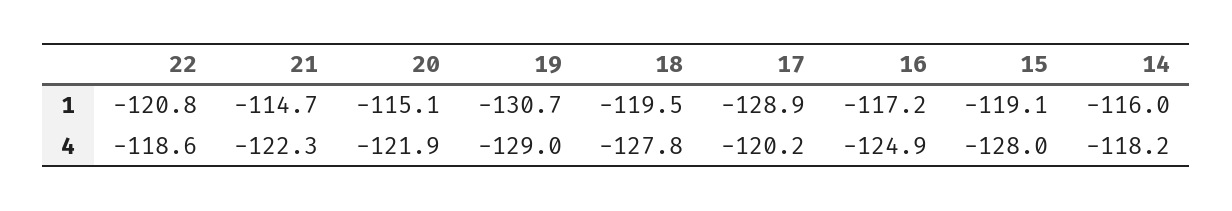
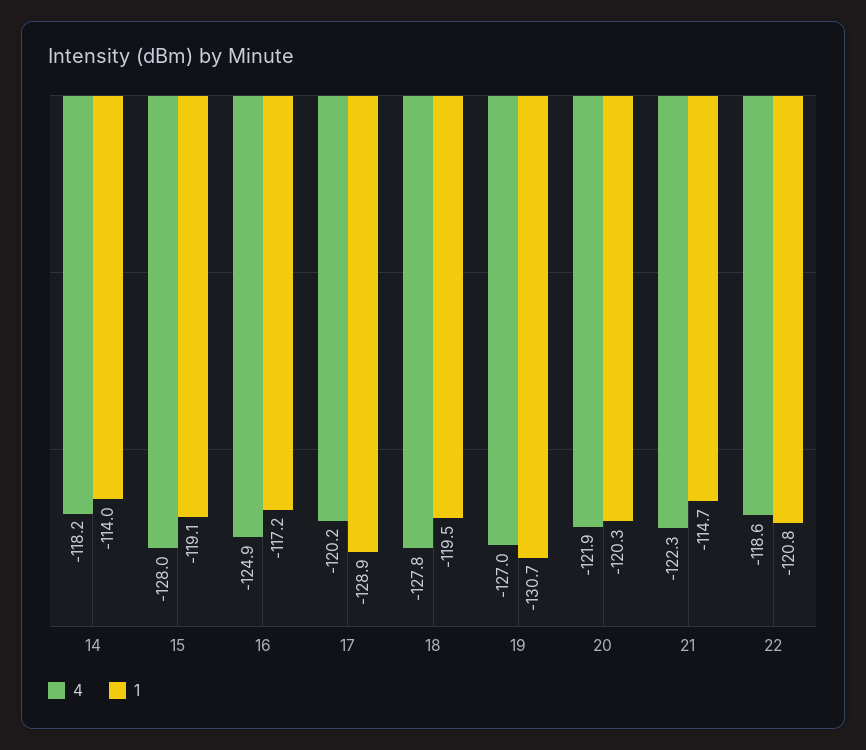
1, 20: -115.1 -> -120.3
1, 14: -116 -> -114
4, 19: -129 -> -127

